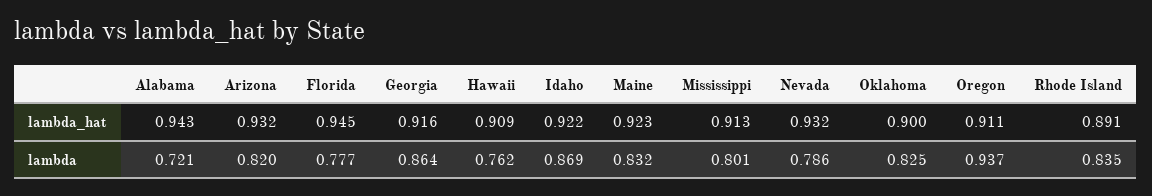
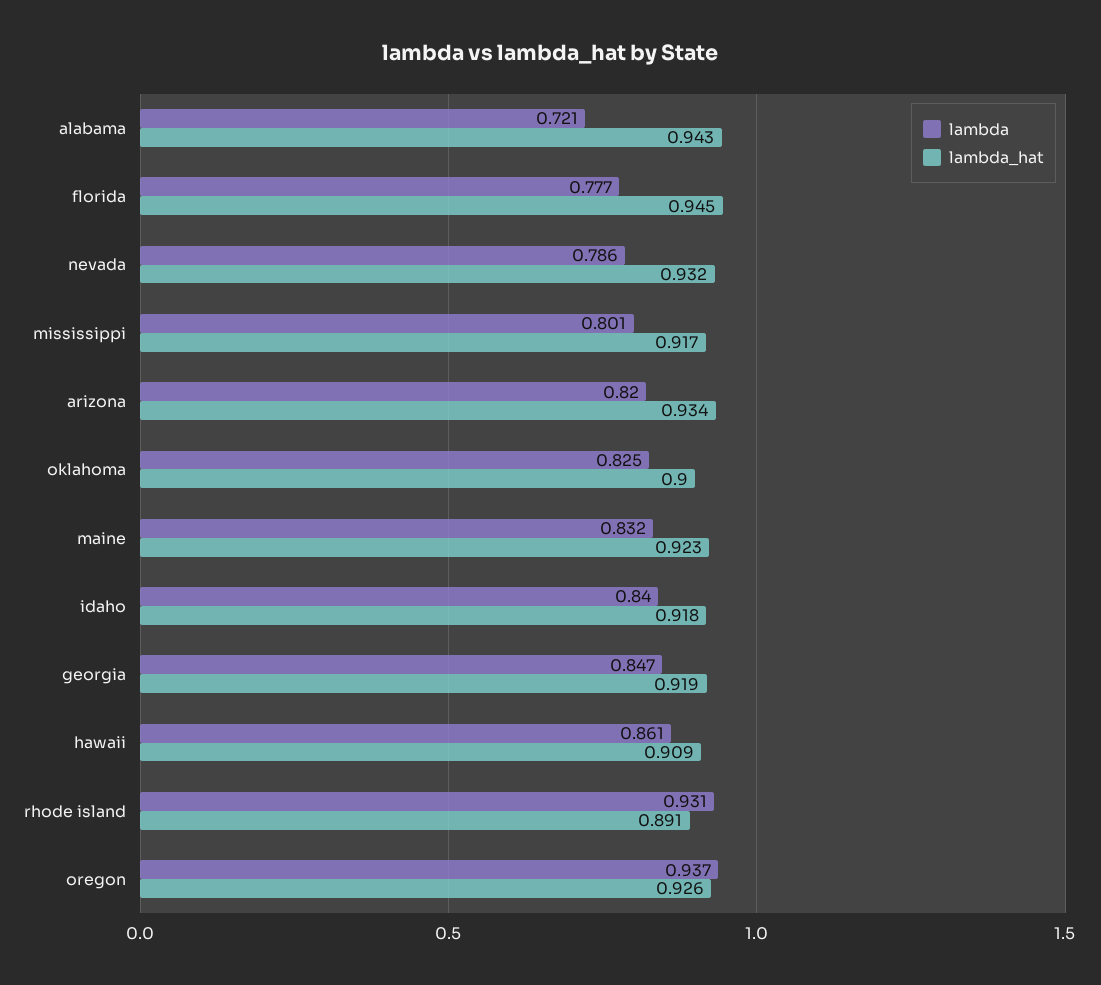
lambda_hat, Arizona: 0.932 -> 0.934
lambda_hat, Georgia: 0.916 -> 0.919
lambda_hat, Idaho: 0.922 -> 0.918
lambda_hat, Mississippi: 0.913 -> 0.917
lambda_hat, Oregon: 0.911 -> 0.926
lambda, Georgia: 0.864 -> 0.847
lambda, Hawaii: 0.762 -> 0.861
lambda, Idaho: 0.869 -> 0.84
lambda, Rhode Island: 0.835 -> 0.931

